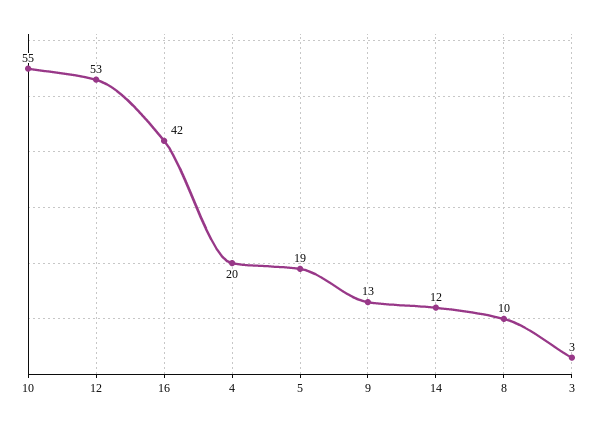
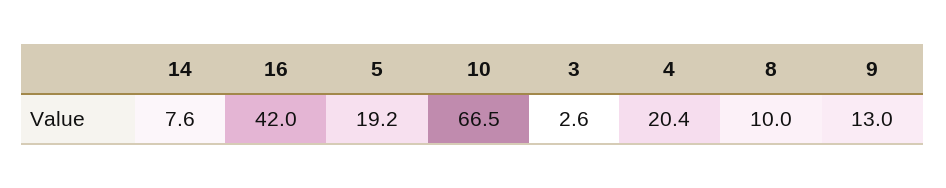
10: 55 -> 66.5
12: 53 -> none
14: 12 -> 7.6

